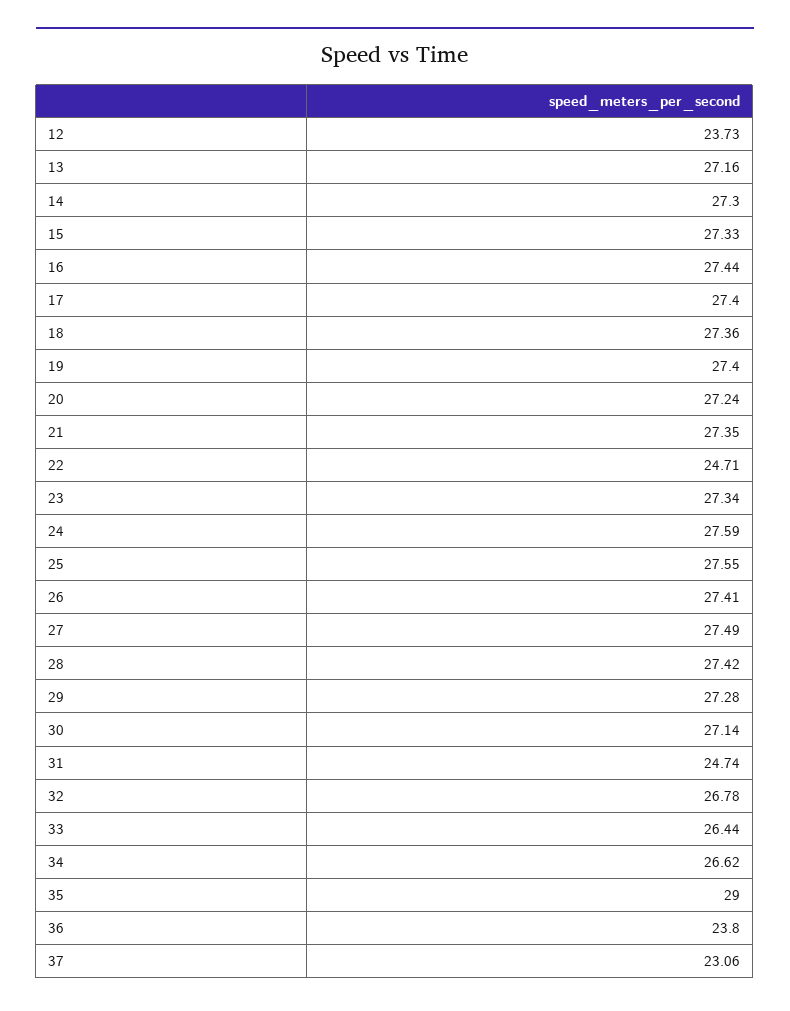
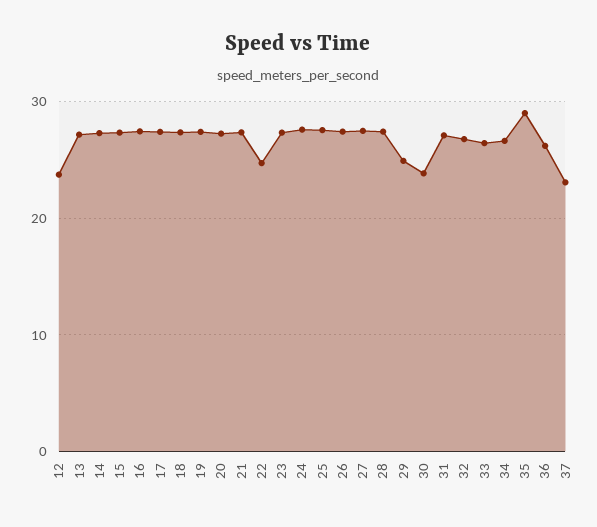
29: 27.28 -> 25
30: 27.14 -> 24
31: 24.74 -> 27
36: 23.8 -> 26

